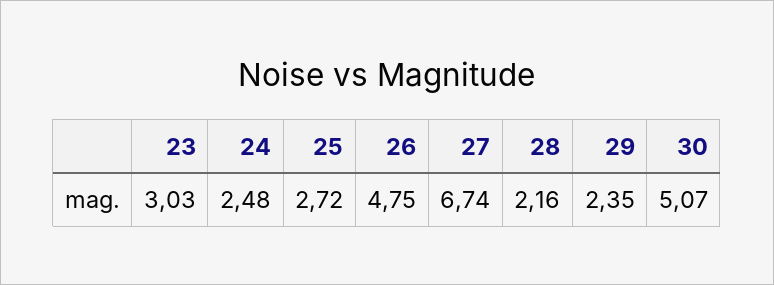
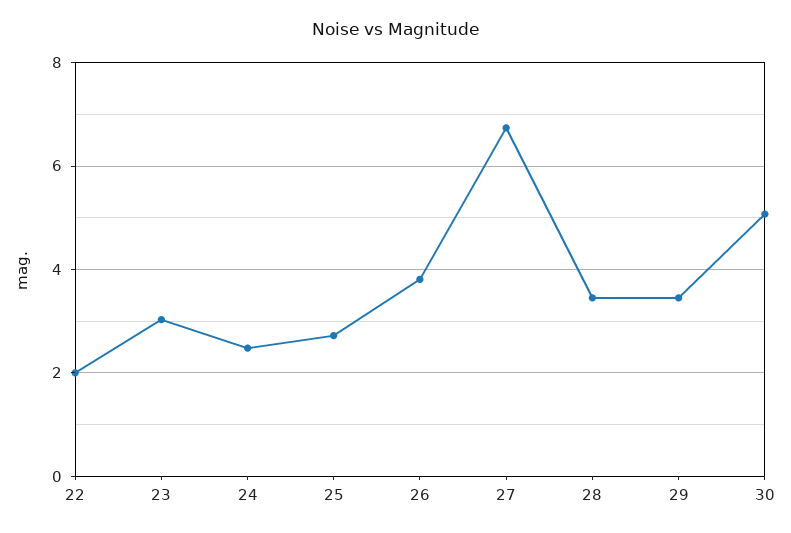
26: 4.75 -> 3.8
28: 2.16 -> 3.4
29: 2.35 -> 3.4
22: none -> 2

